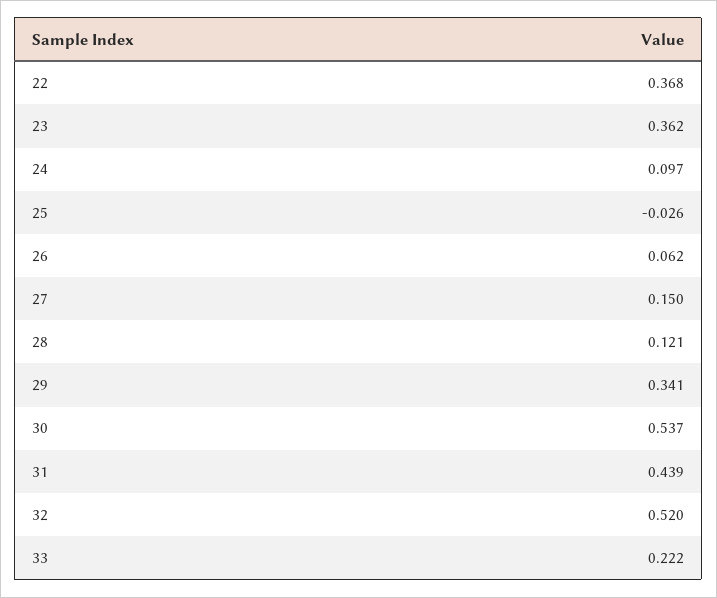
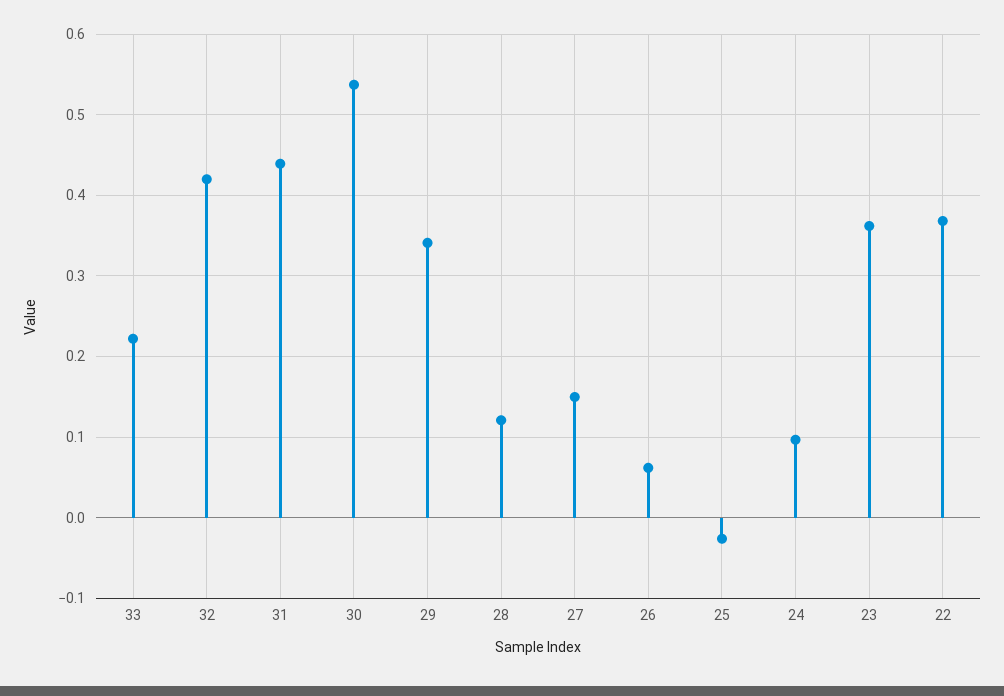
32: 0.52 -> 0.42

